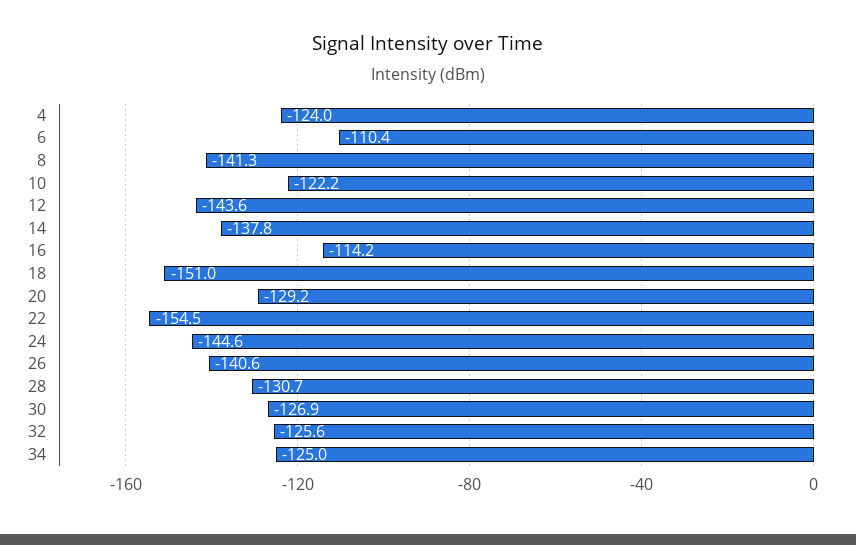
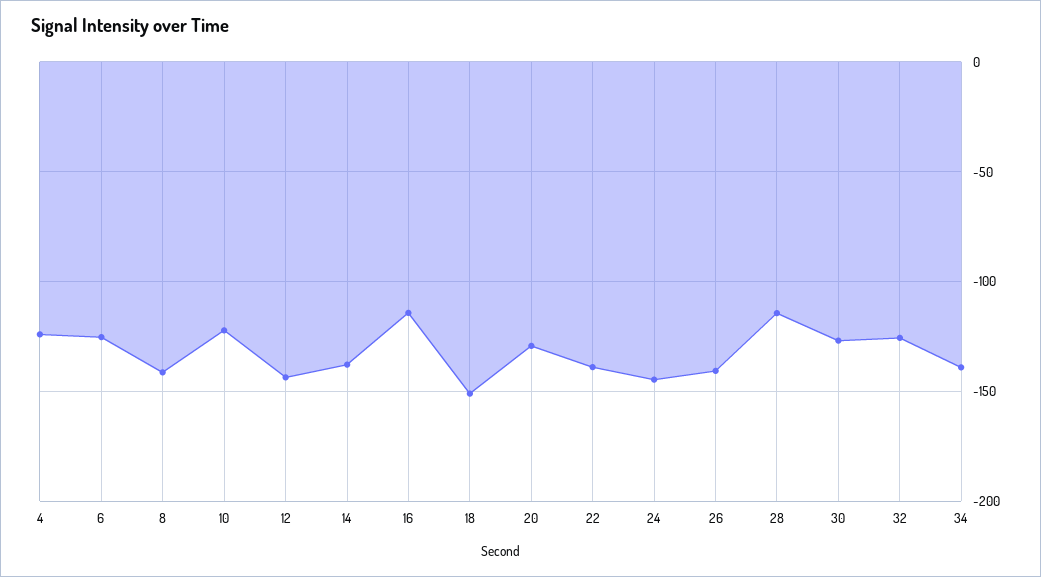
6: -110.4 -> -125
22: -154.5 -> -140
28: -130.7 -> -115
34: -125 -> -140

